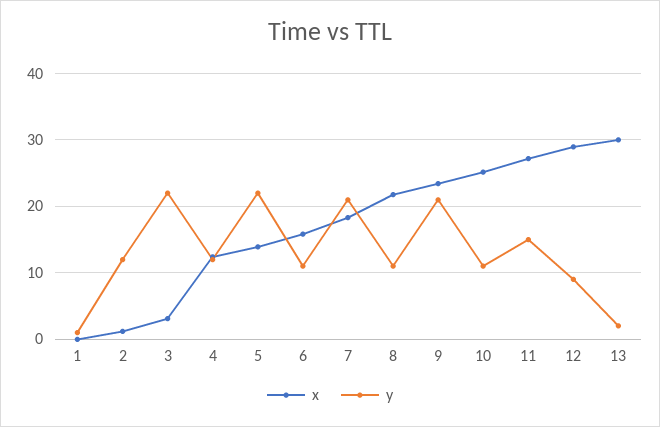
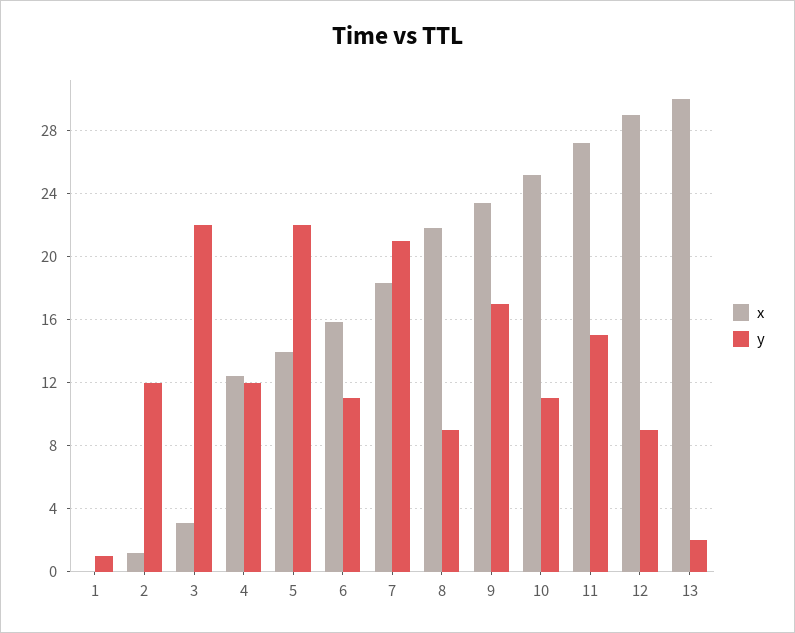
y, 8: 11 -> 9
y, 9: 21 -> 17

